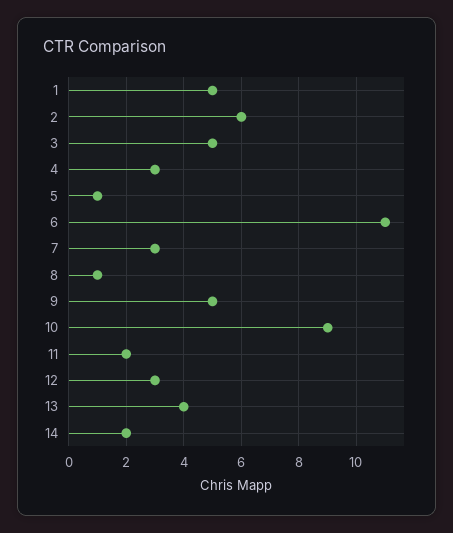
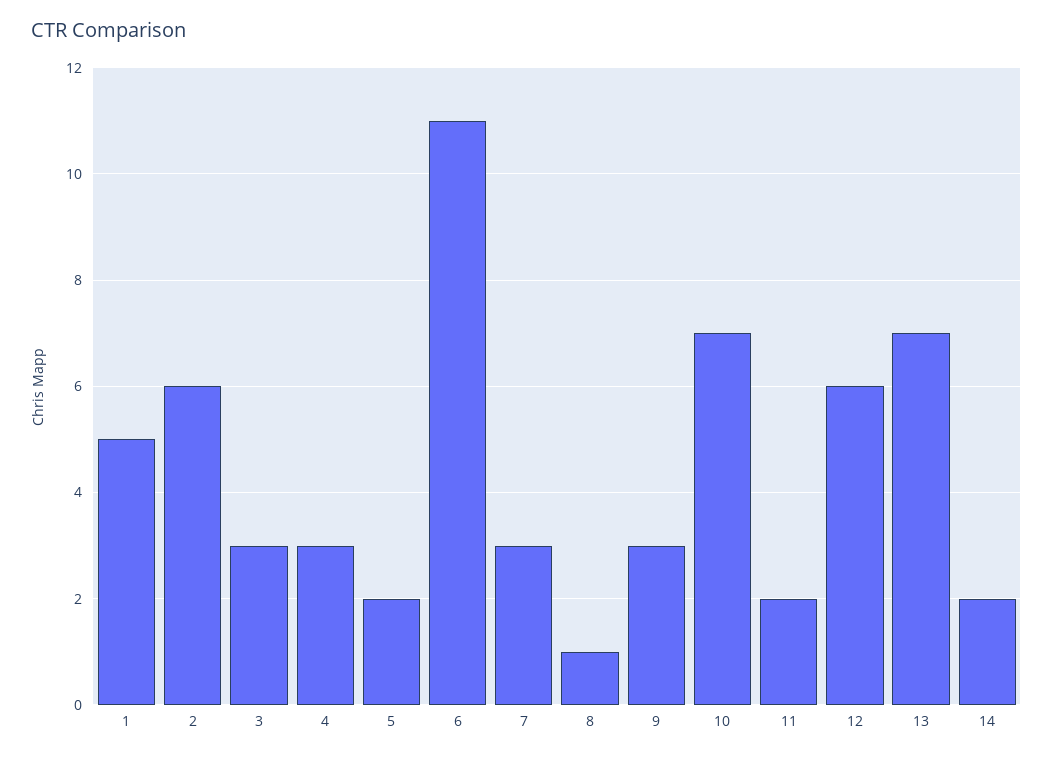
3: 5 -> 3
5: 1 -> 2
9: 5 -> 3
10: 9 -> 7
12: 3 -> 6
13: 4 -> 7

